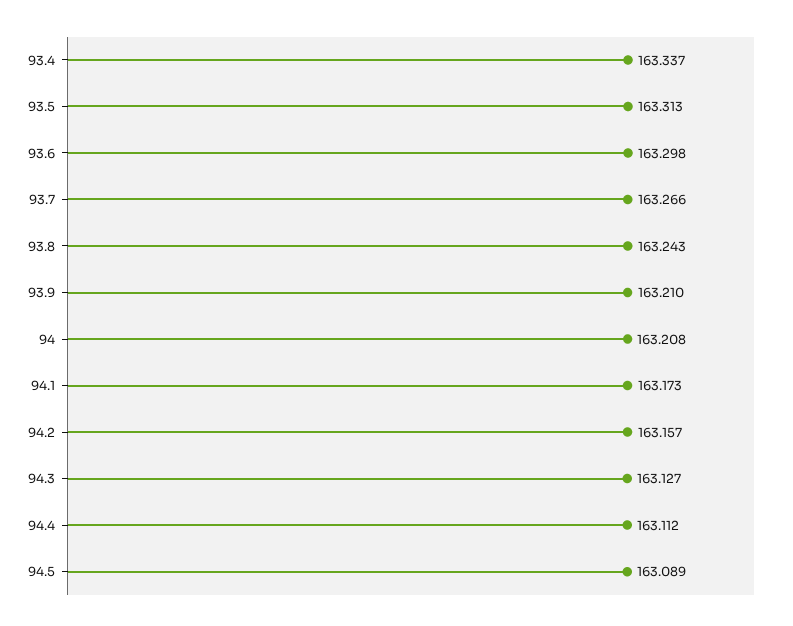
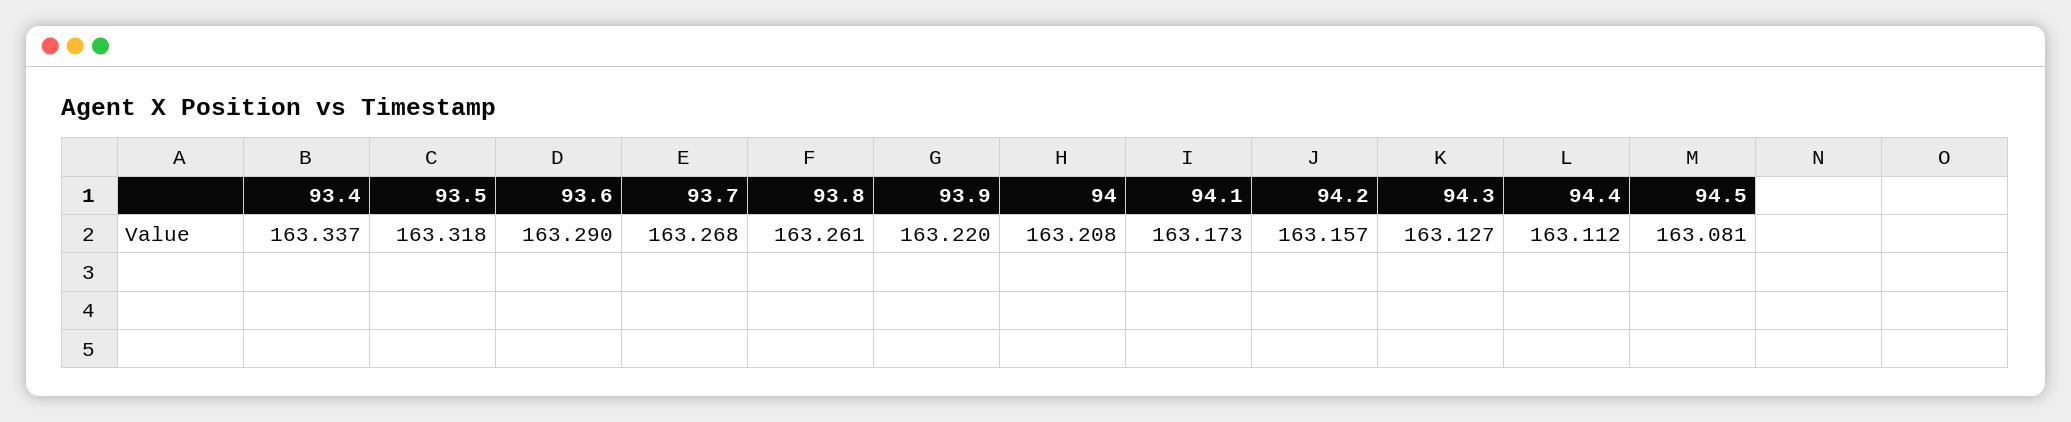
93.5: 163.313 -> 163.318
93.6: 163.298 -> 163.29
93.7: 163.266 -> 163.268
93.8: 163.243 -> 163.261
93.9: 163.21 -> 163.22
94.5: 163.089 -> 163.081

